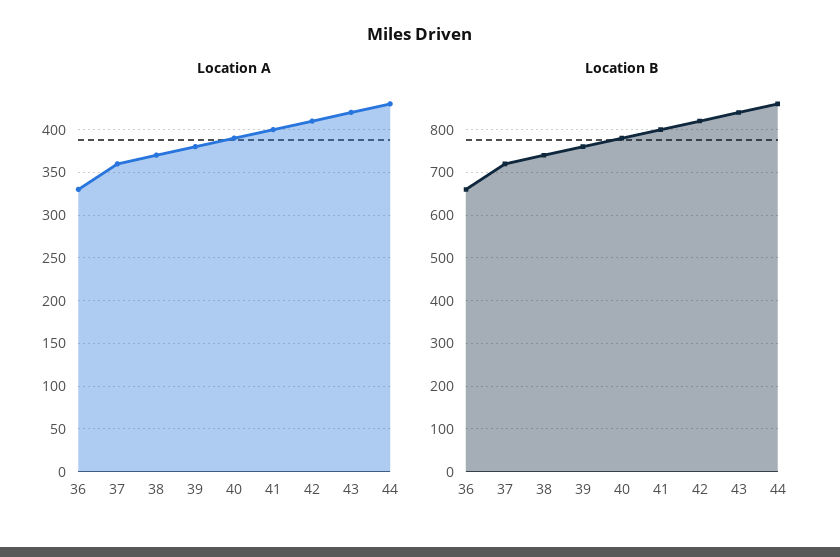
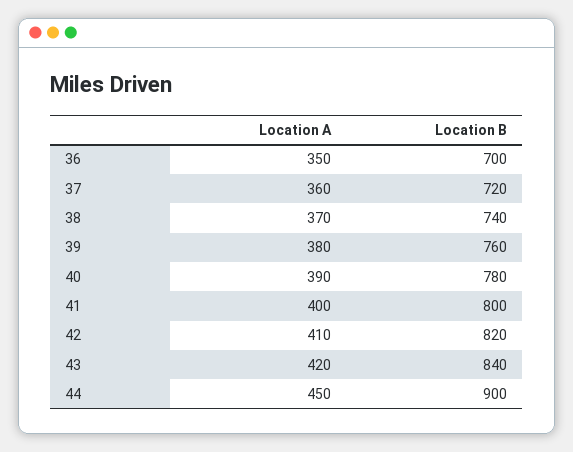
Location A, 36: 330 -> 350
Location A, 44: 430 -> 450
Location B, 36: 660 -> 700
Location B, 44: 860 -> 900

